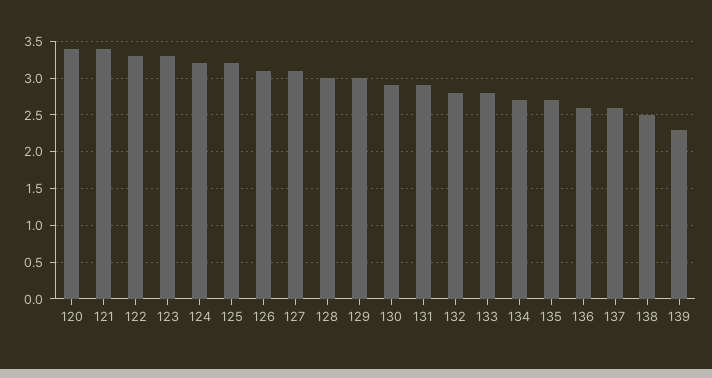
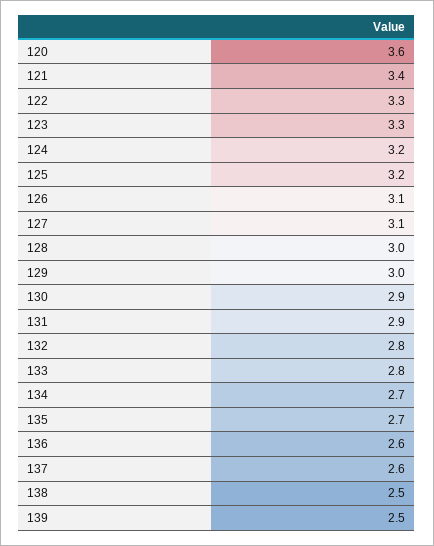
120: 3.4 -> 3.6
139: 2.3 -> 2.5

